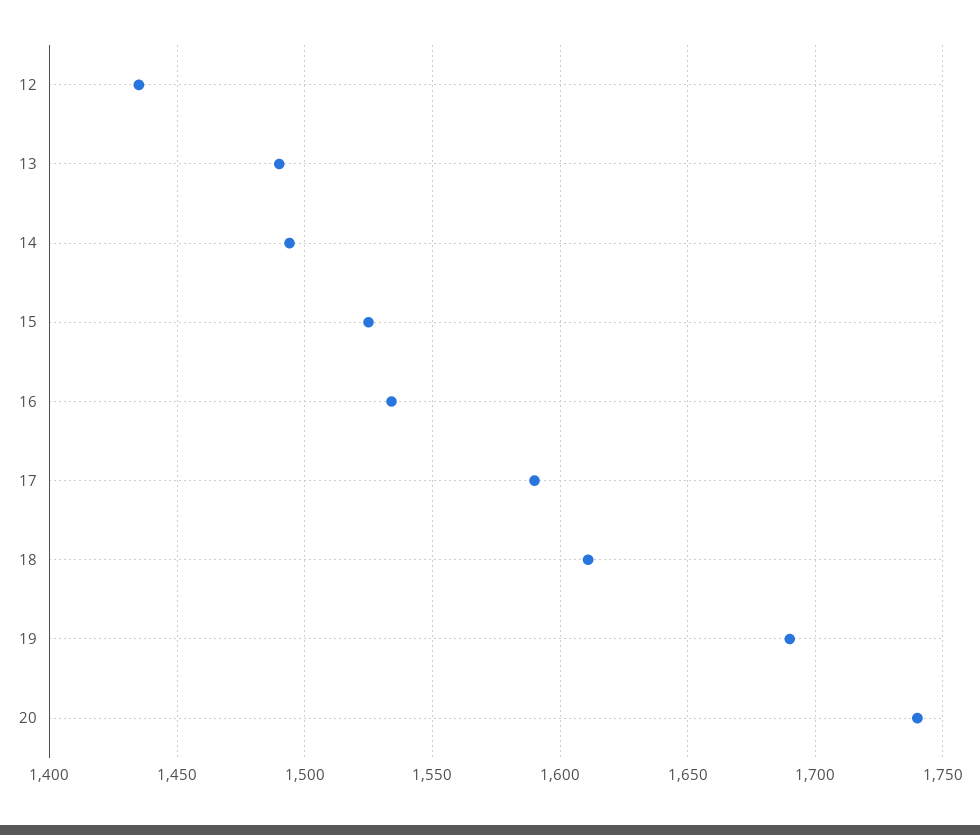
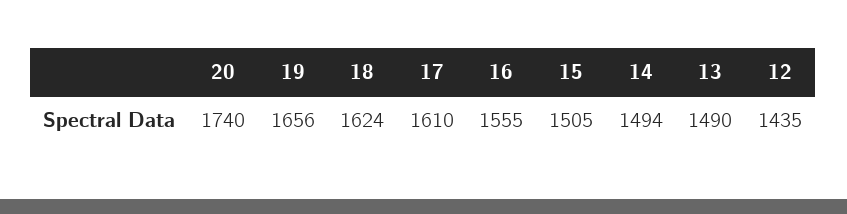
15: 1525 -> 1505
16: 1535 -> 1555
17: 1590 -> 1610
18: 1610 -> 1624
19: 1690 -> 1656

